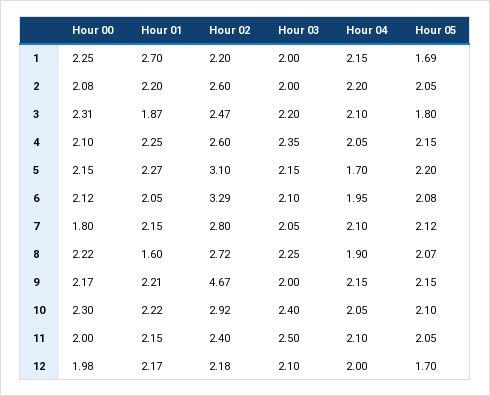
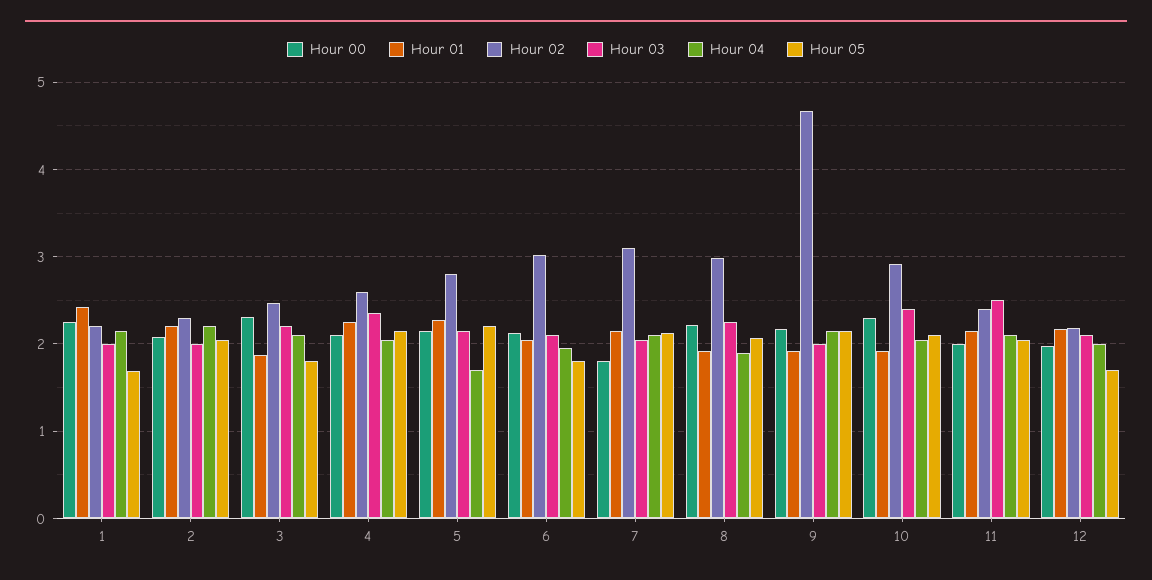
Hour 01, 1: 2.7 -> 2.4
Hour 02, 2: 2.6 -> 2.3
Hour 02, 5: 3.1 -> 2.8
Hour 02, 6: 3.29 -> 3
Hour 05, 6: 2.08 -> 1.8
Hour 02, 7: 2.8 -> 3.1
Hour 01, 8: 1.6 -> 1.9
Hour 02, 8: 2.72 -> 3
Hour 01, 9: 2.21 -> 1.9
Hour 01, 10: 2.22 -> 1.9

